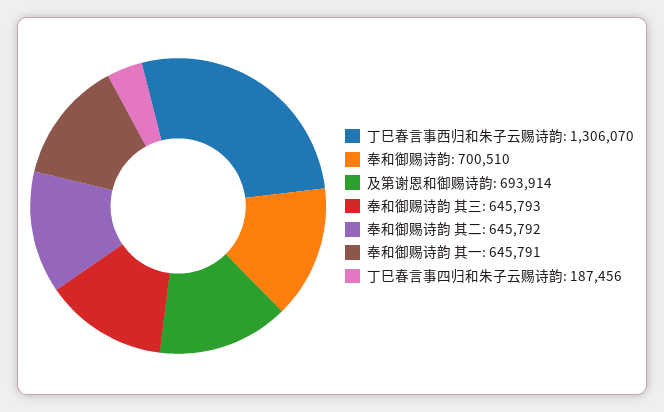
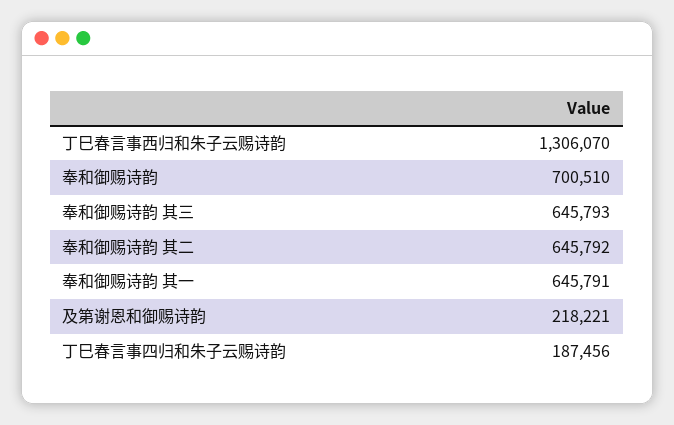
及第谢恩和御赐诗韵: 693914 -> 218221

